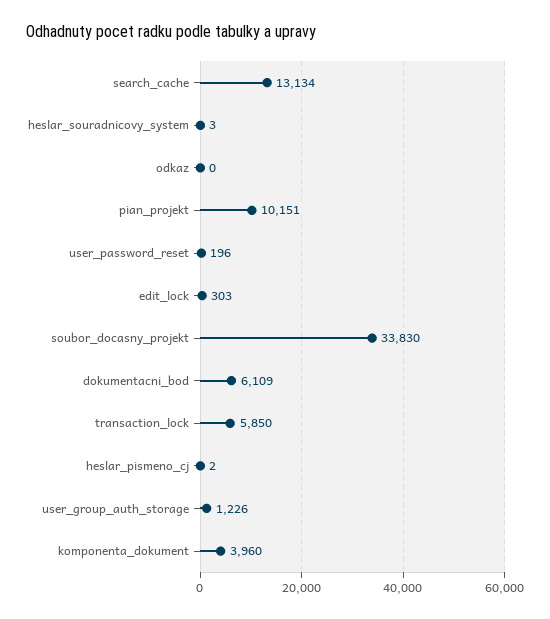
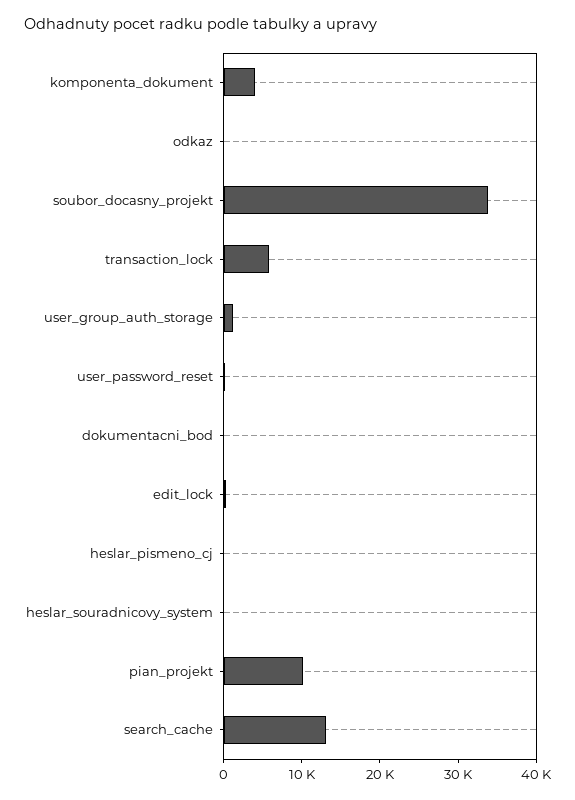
dokumentacni_bod: 6109 -> 0

